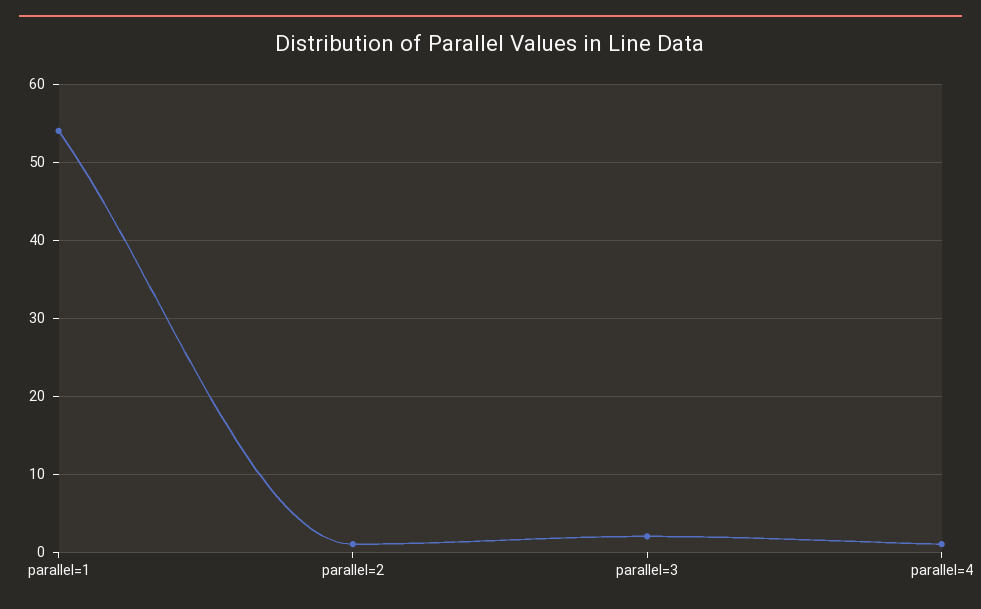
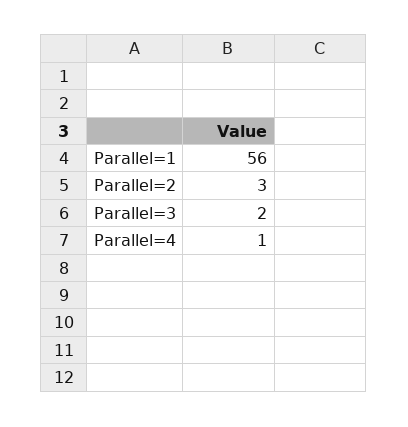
parallel=1: 54 -> 56
parallel=2: 1 -> 3

